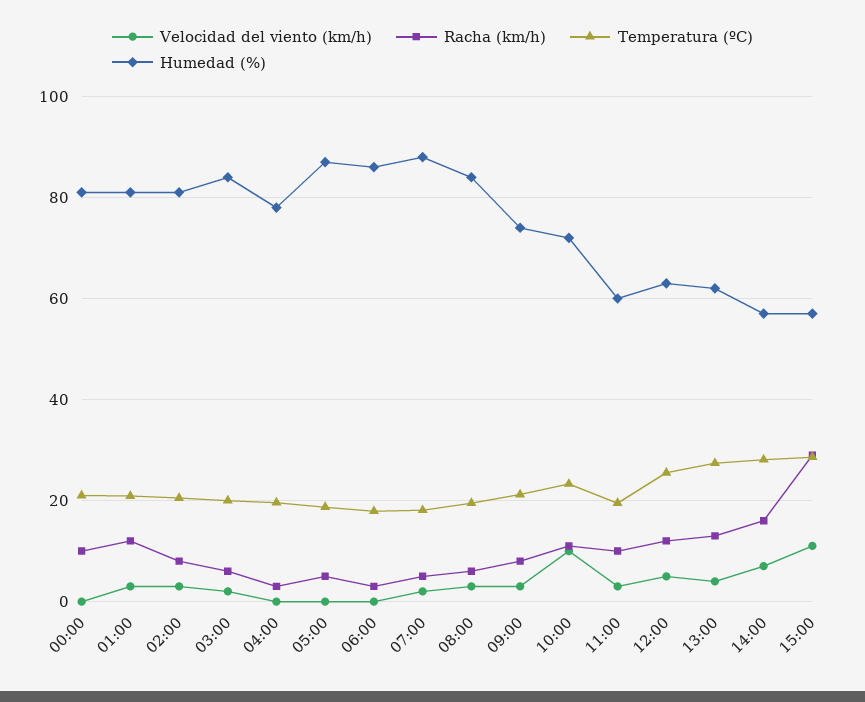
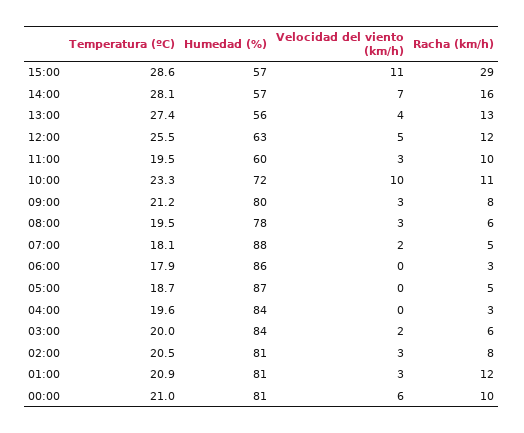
Velocidad del viento (km/h), 00:00: 0 -> 6
Humedad (%), 04:00: 78 -> 84
Humedad (%), 08:00: 84 -> 78
Humedad (%), 09:00: 74 -> 80
Humedad (%), 13:00: 62 -> 56

